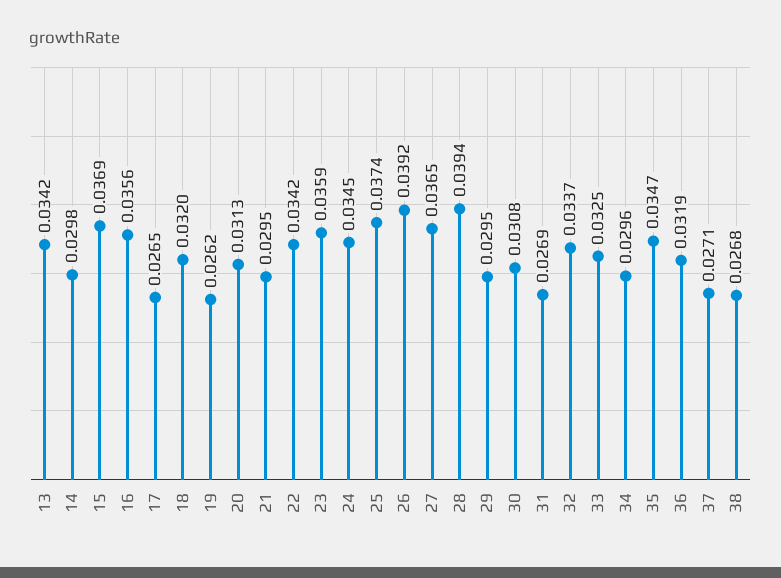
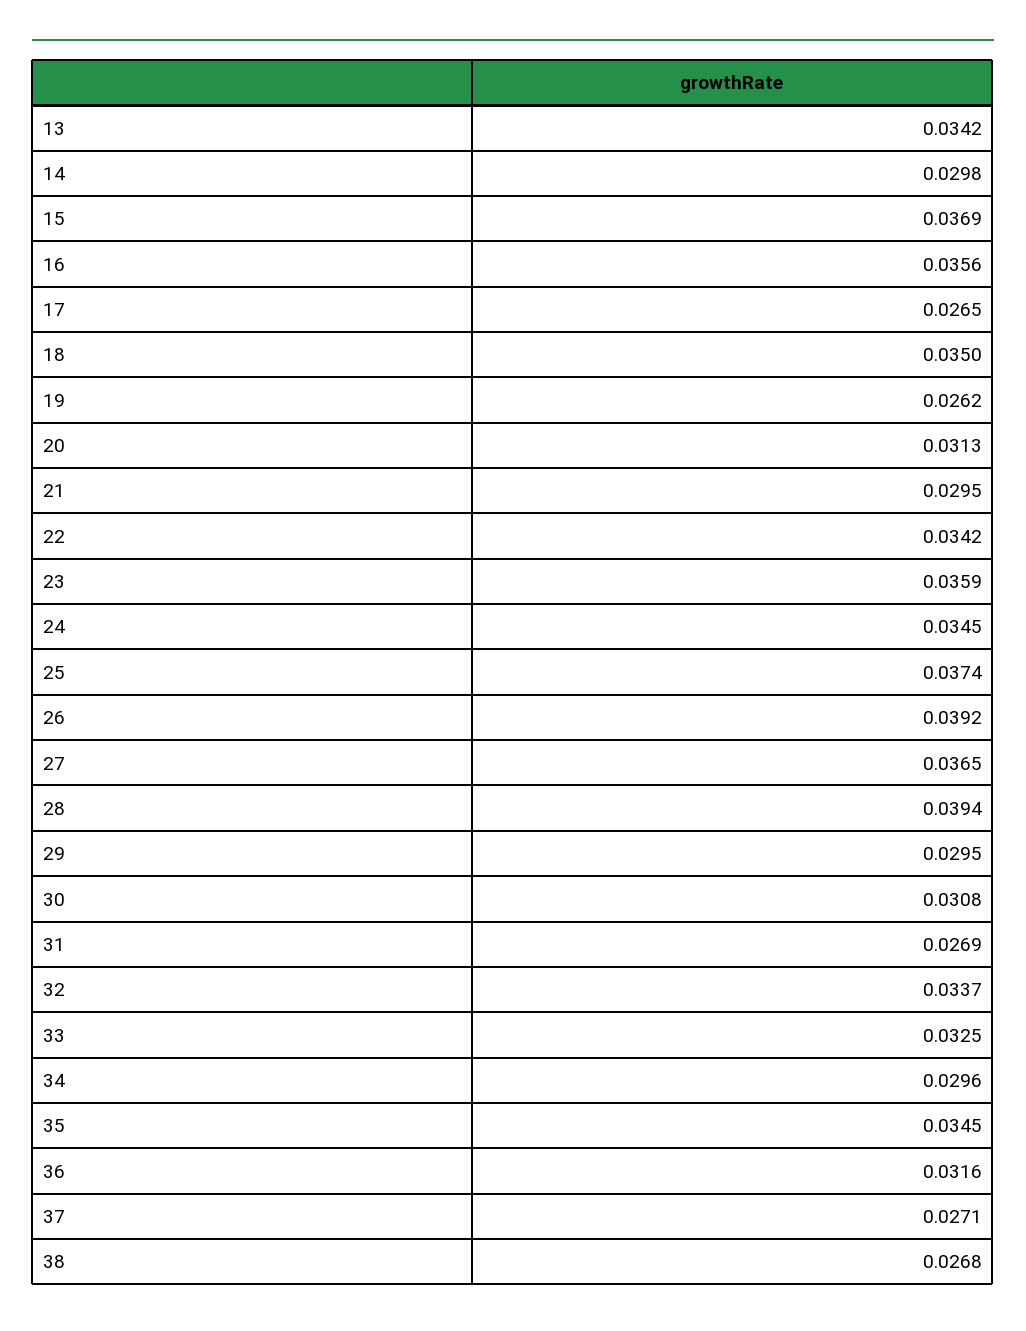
18: 0.032 -> 0.035
35: 0.0347 -> 0.0345
36: 0.0319 -> 0.0316

